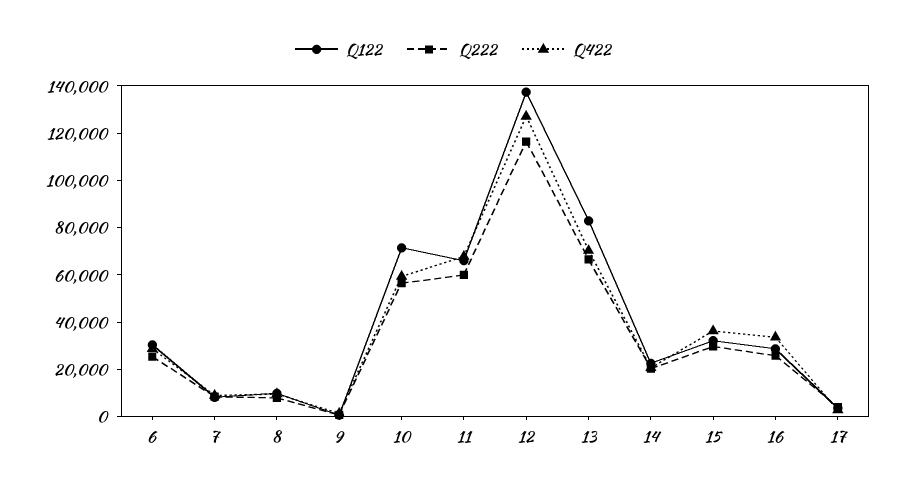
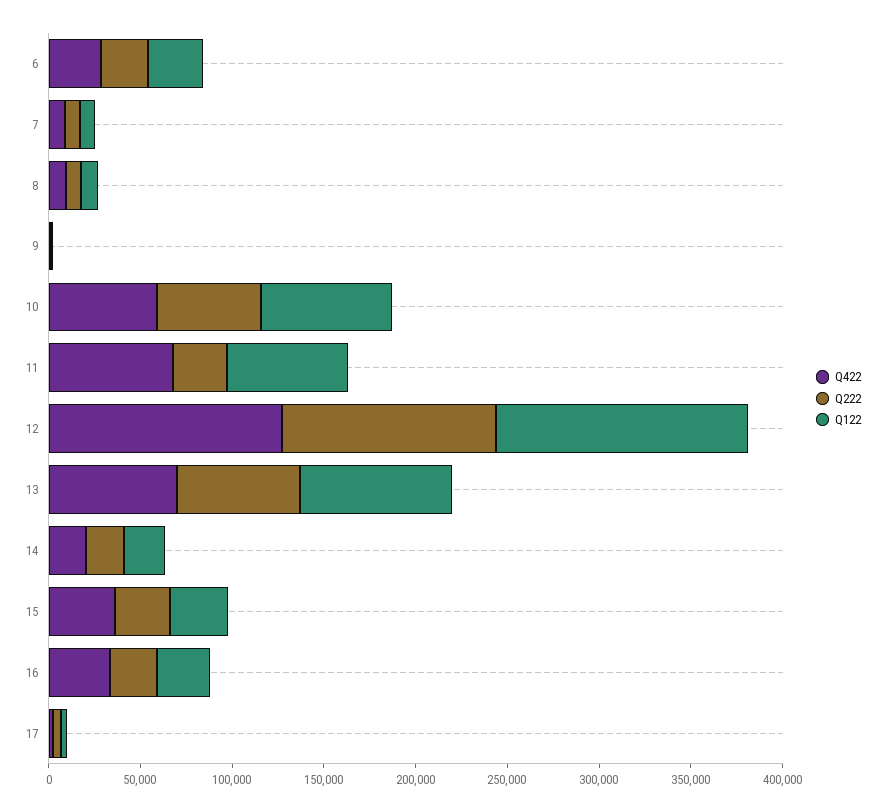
Q222, 11: 60000 -> 30000

